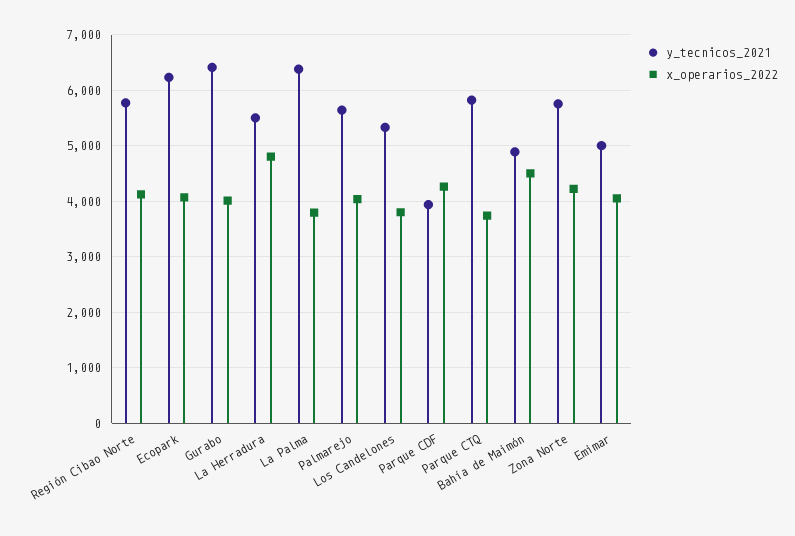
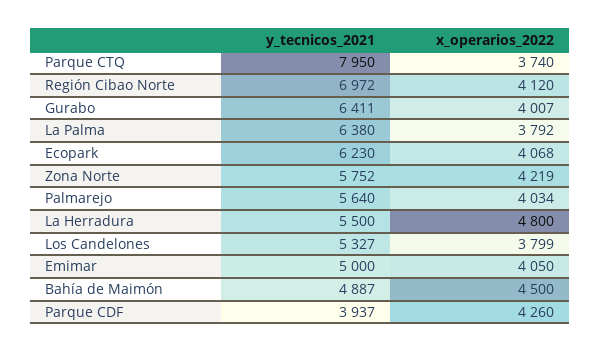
y_tecnicos_2021, Región Cibao Norte: 5800 -> 6972
y_tecnicos_2021, Parque CTQ: 5800 -> 7950

